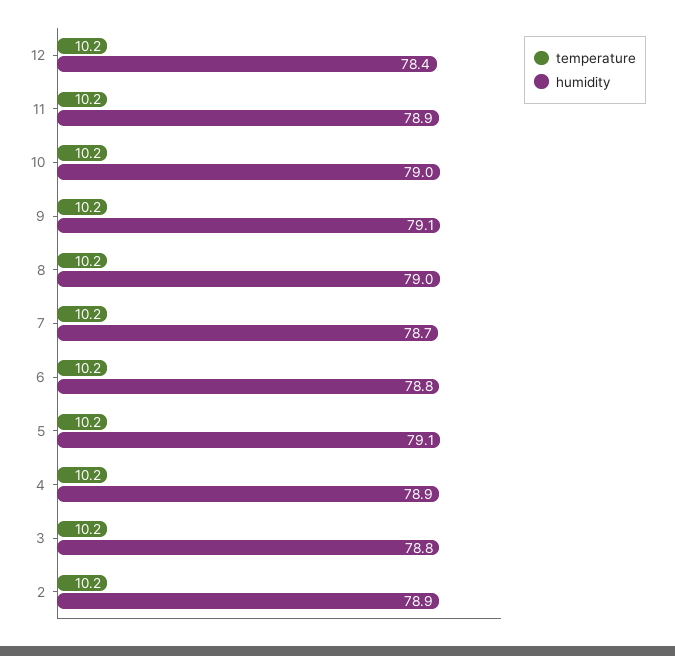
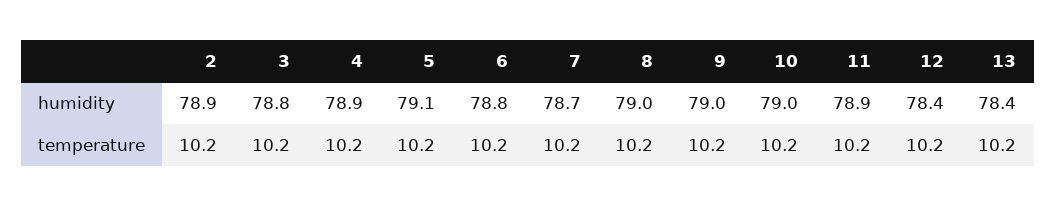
humidity, 9: 79.1 -> 79
humidity, 13: none -> 78.4
temperature, 13: none -> 10.2

